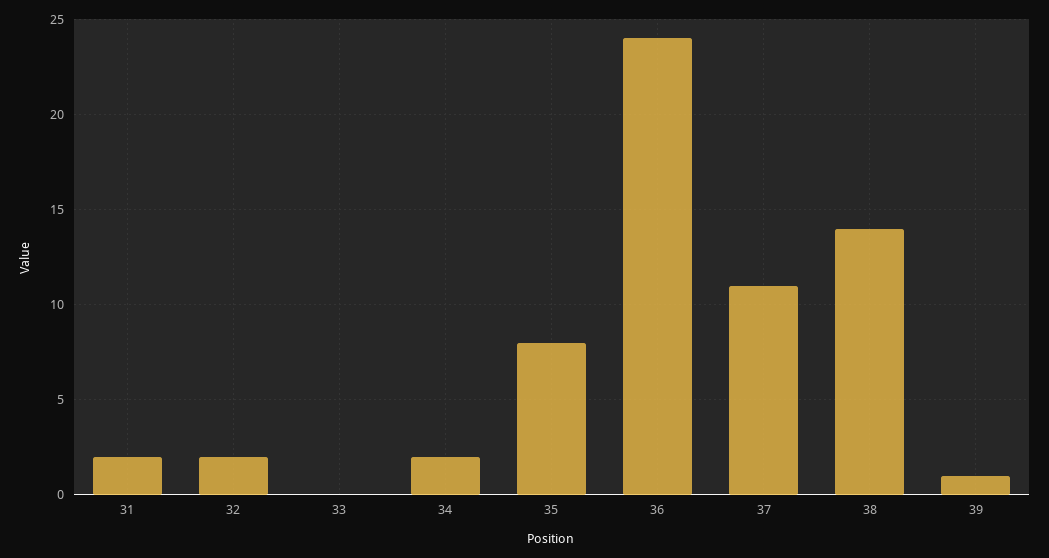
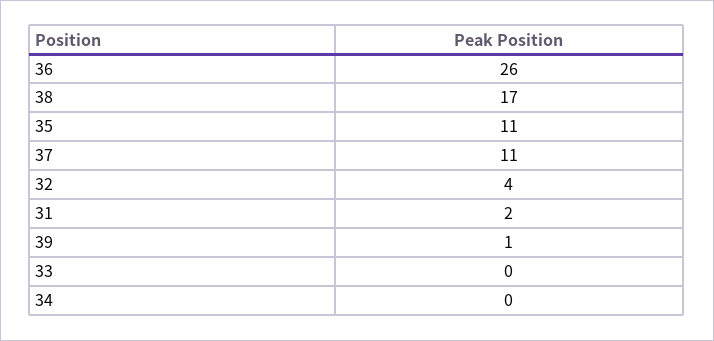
32: 2 -> 4
34: 2 -> 0
35: 8 -> 11
36: 24 -> 26
38: 14 -> 17

